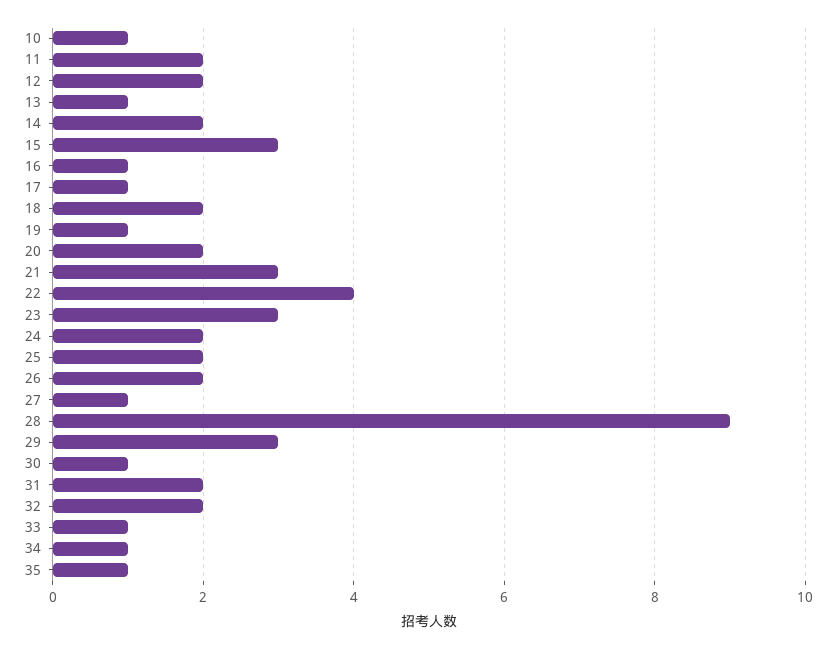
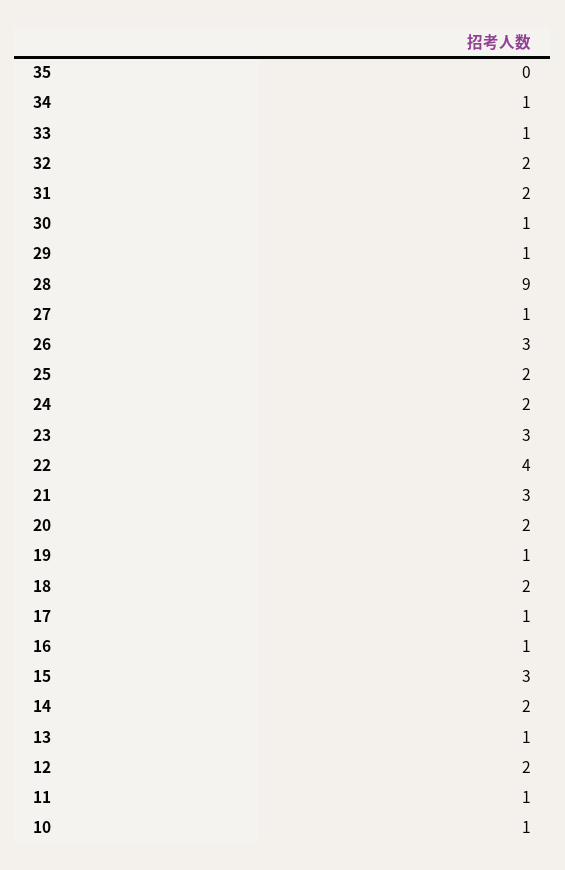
11: 2 -> 1
26: 2 -> 3
29: 3 -> 1
35: 1 -> 0

